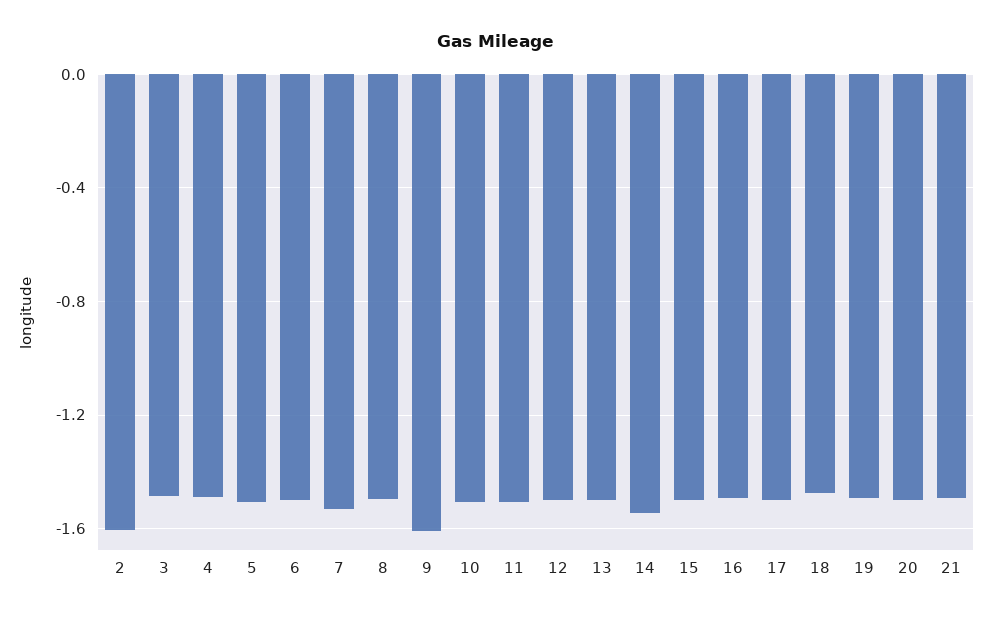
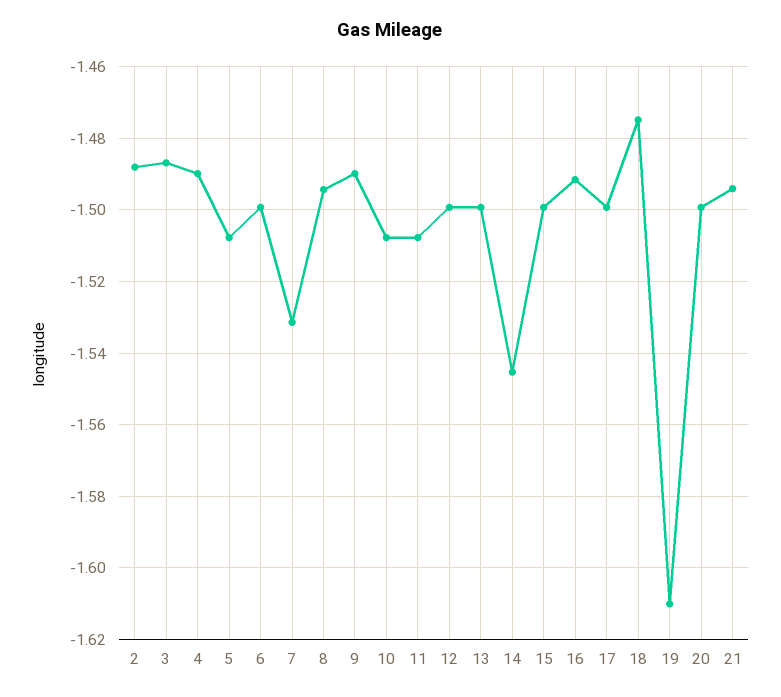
2: -1.6 -> -1.488
9: -1.6 -> -1.49
19: -1.5 -> -1.61

